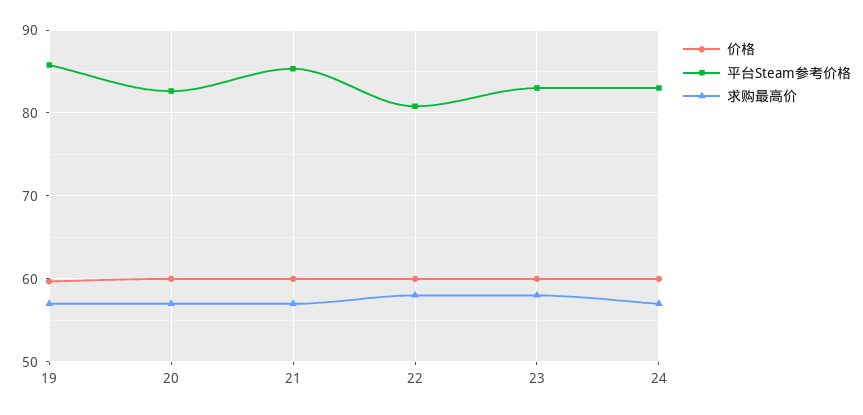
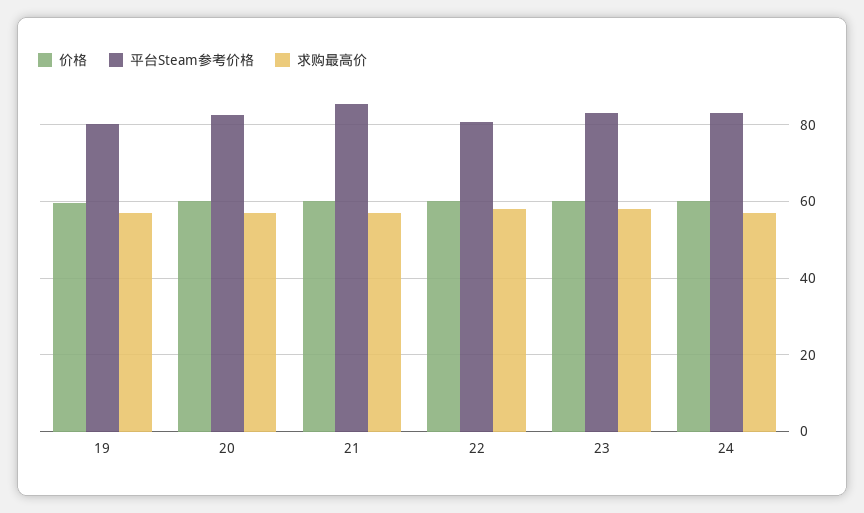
平台Steam参考价格, 19: 86 -> 80

